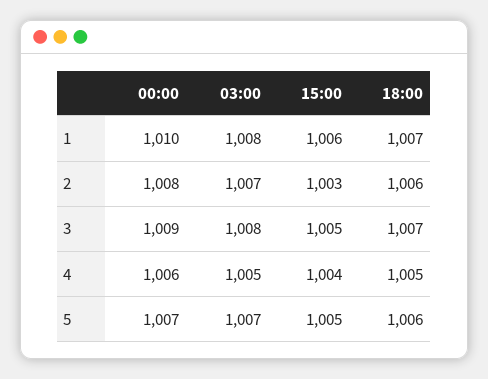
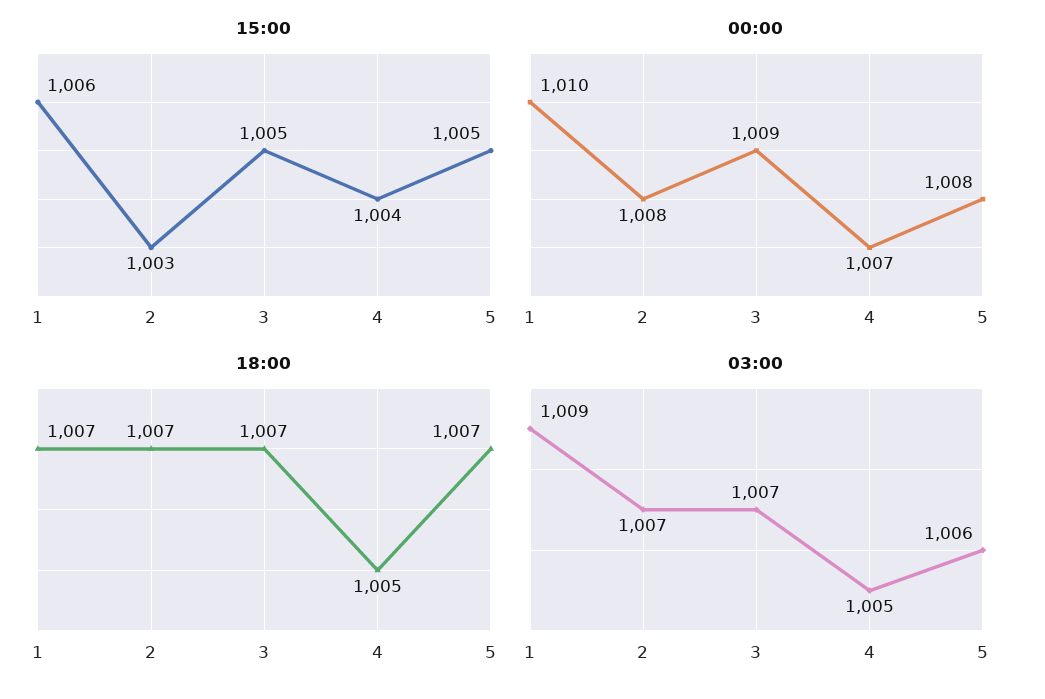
03:00, 1: 1008 -> 1009
18:00, 2: 1006 -> 1007
03:00, 3: 1008 -> 1007
00:00, 4: 1006 -> 1007
00:00, 5: 1007 -> 1008
03:00, 5: 1007 -> 1006
18:00, 5: 1006 -> 1007

